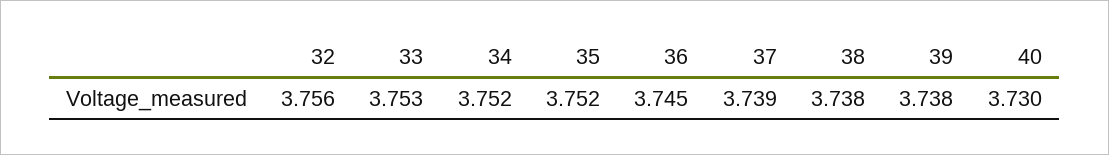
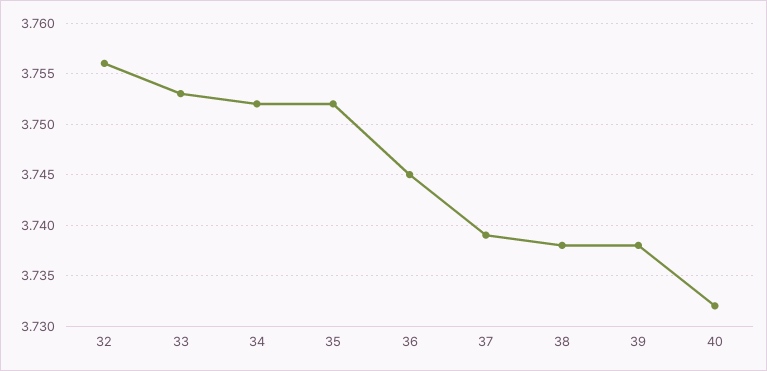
40: 3.73 -> 3.732

